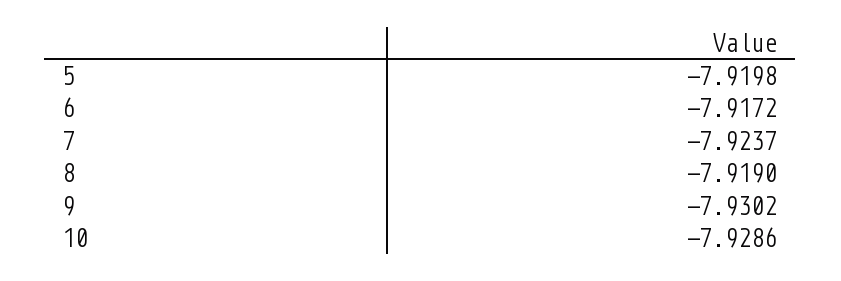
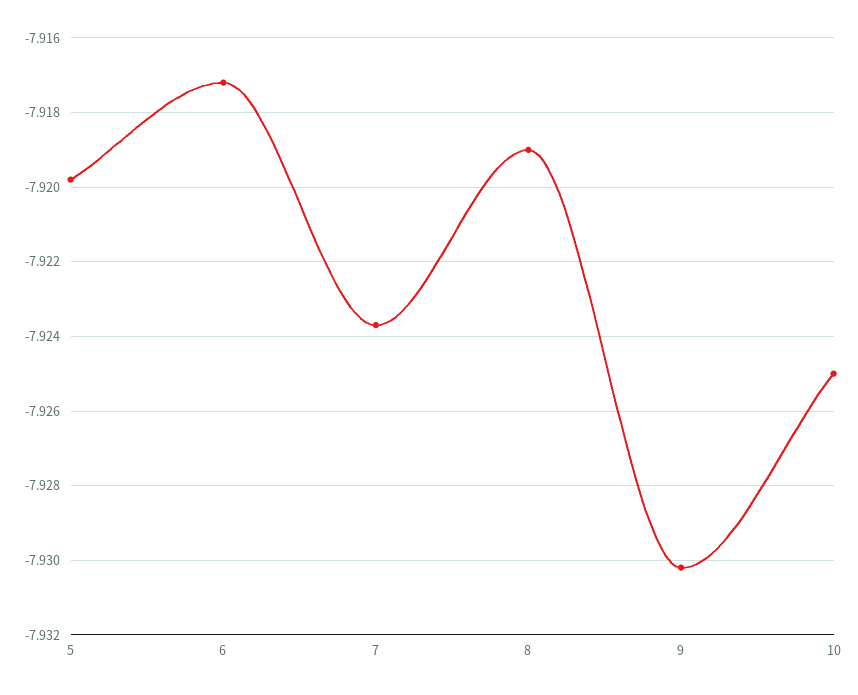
10: -7.9286 -> -7.925

